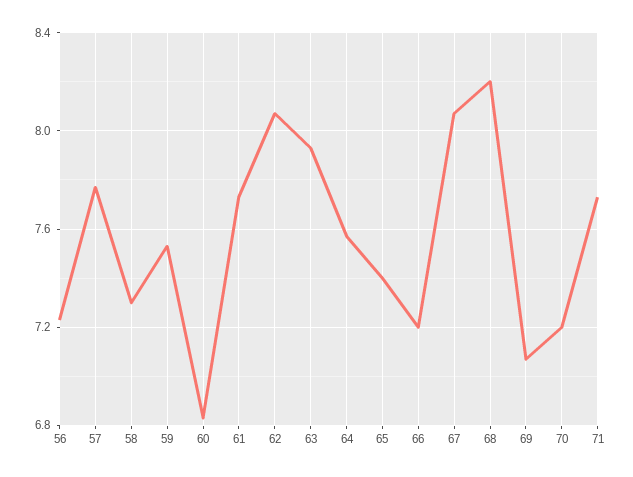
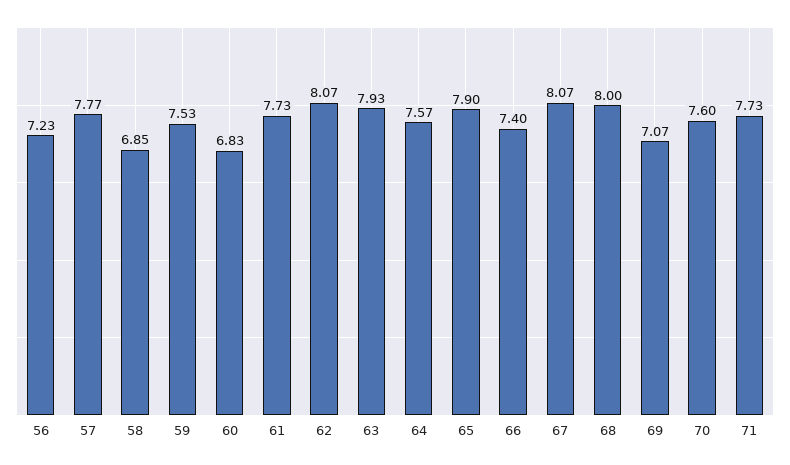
58: 7.3 -> 6.85
65: 7.4 -> 7.9
66: 7.2 -> 7.4
68: 8.2 -> 8
70: 7.2 -> 7.6

